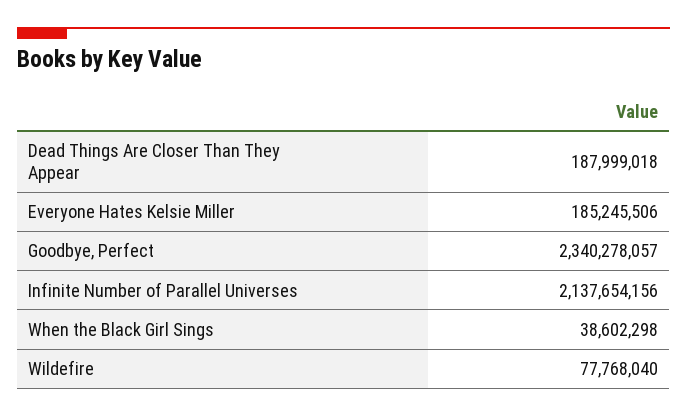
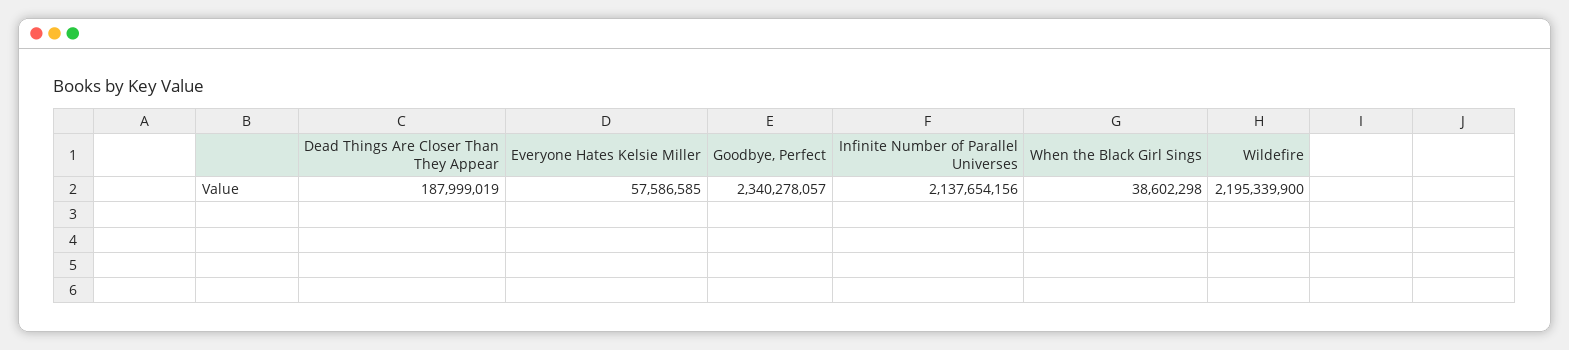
Dead Things Are Closer Than They Appear: 187999018 -> 187999019
Everyone Hates Kelsie Miller: 185245506 -> 57586585
Wildefire: 77768040 -> 2195339900

